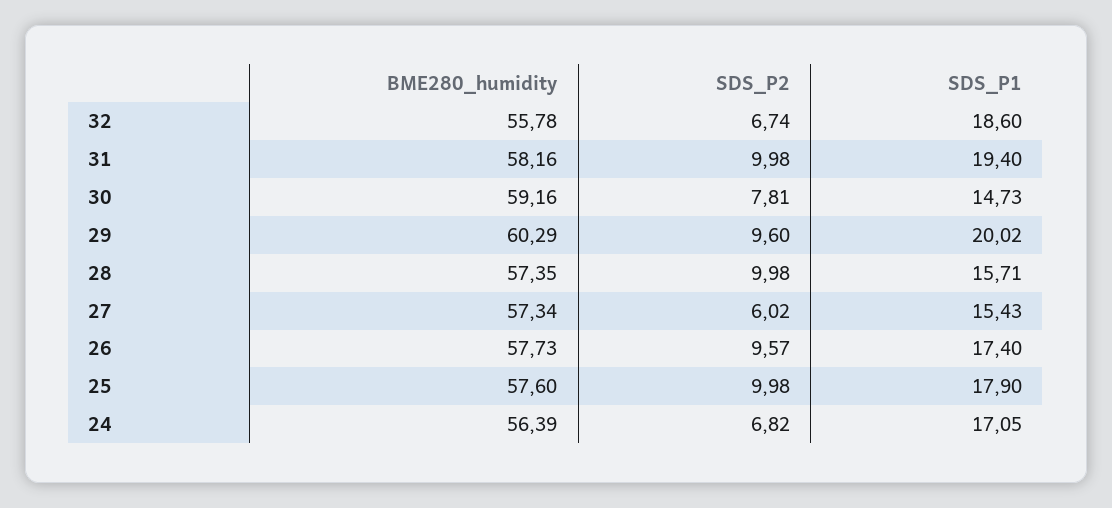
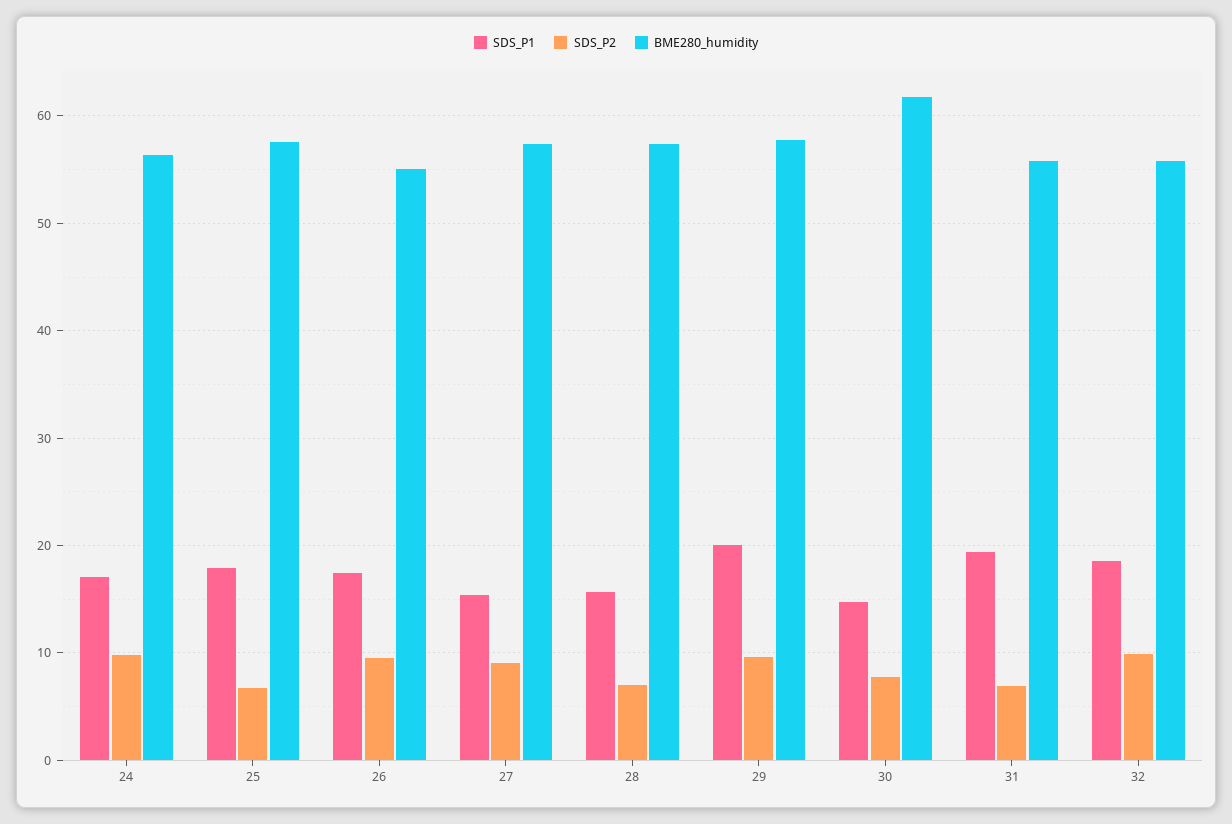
SDS_P2, 32: 6.74 -> 10
BME280_humidity, 31: 58.16 -> 56
SDS_P2, 31: 9.98 -> 7
BME280_humidity, 30: 59.16 -> 62
BME280_humidity, 29: 60.29 -> 58
SDS_P2, 28: 9.98 -> 7
SDS_P2, 27: 6.02 -> 9
BME280_humidity, 26: 57.73 -> 55
SDS_P2, 25: 9.98 -> 7
SDS_P2, 24: 6.82 -> 10

